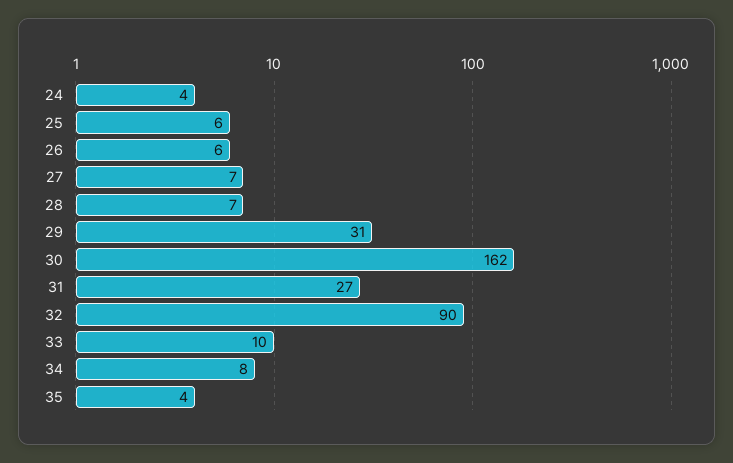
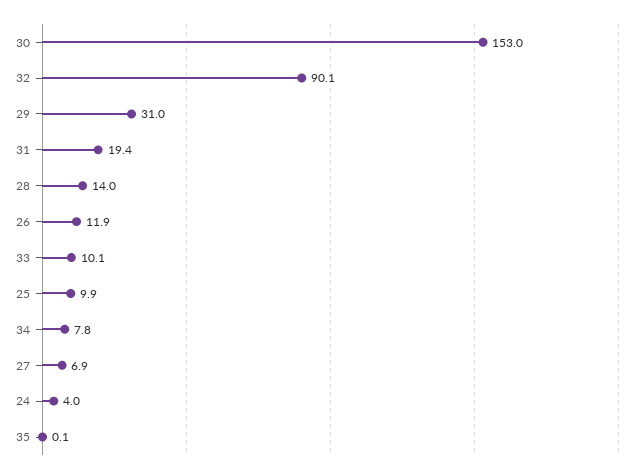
25: 6 -> 9.9
26: 6 -> 11.9
28: 7 -> 14
30: 162 -> 153
31: 27 -> 19.4
35: 4 -> 0.1

